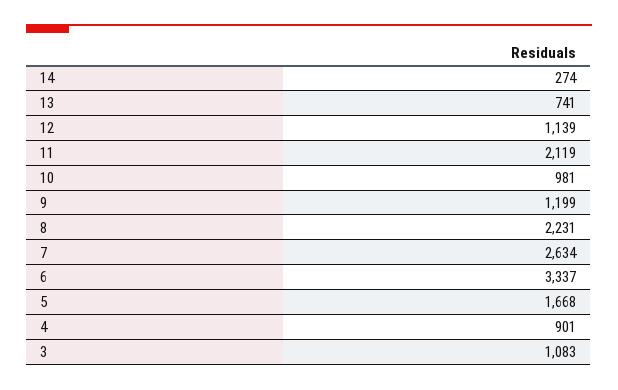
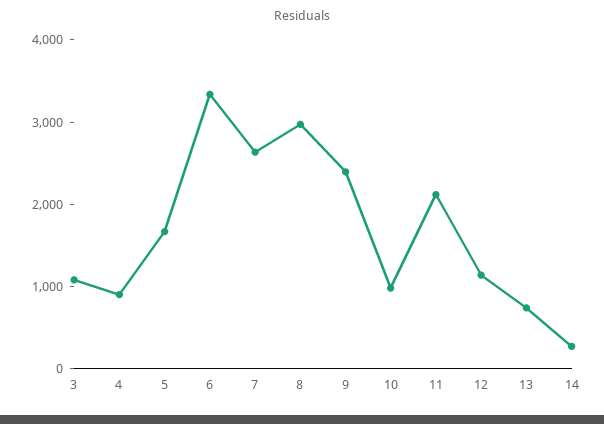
9: 1199 -> 2400
8: 2231 -> 3000

